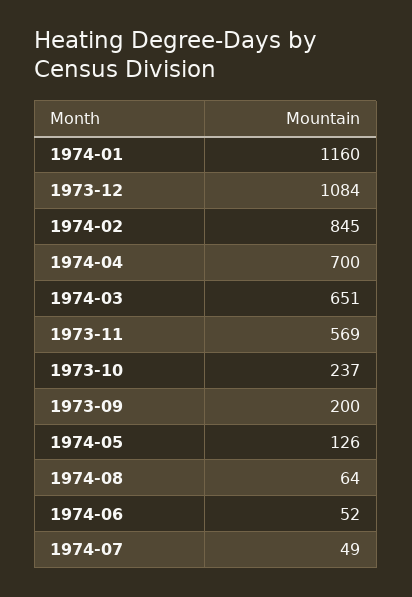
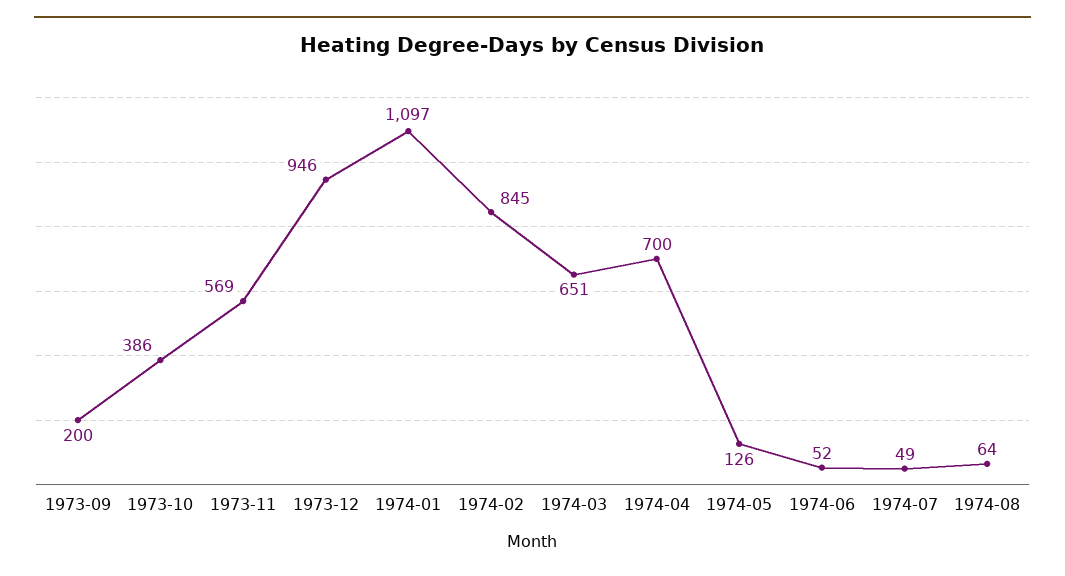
1974-01: 1160 -> 1097
1973-12: 1084 -> 946
1973-10: 237 -> 386

